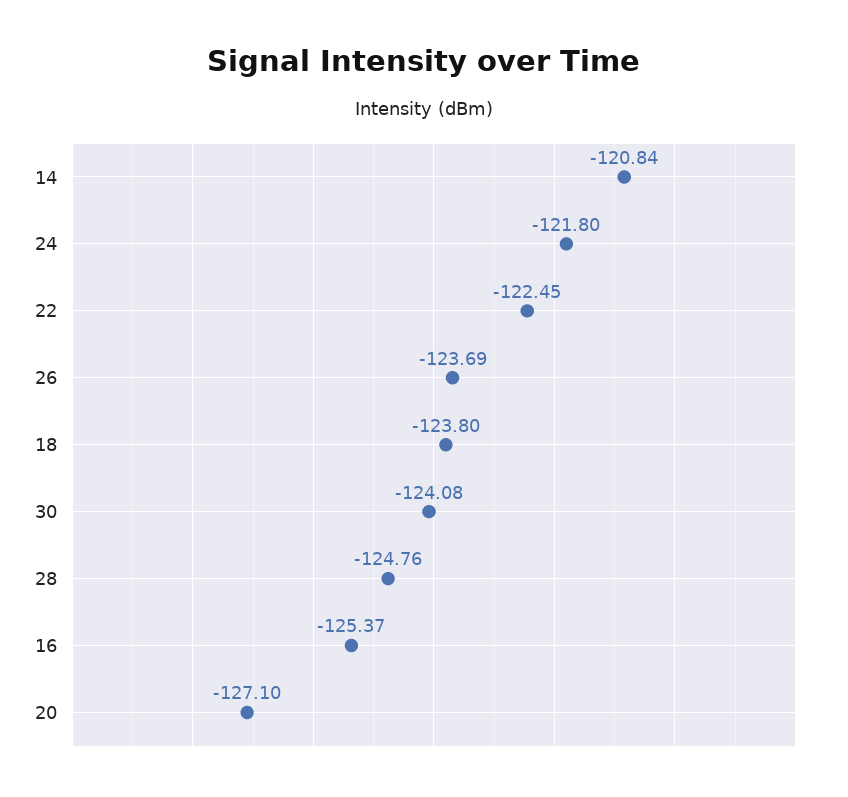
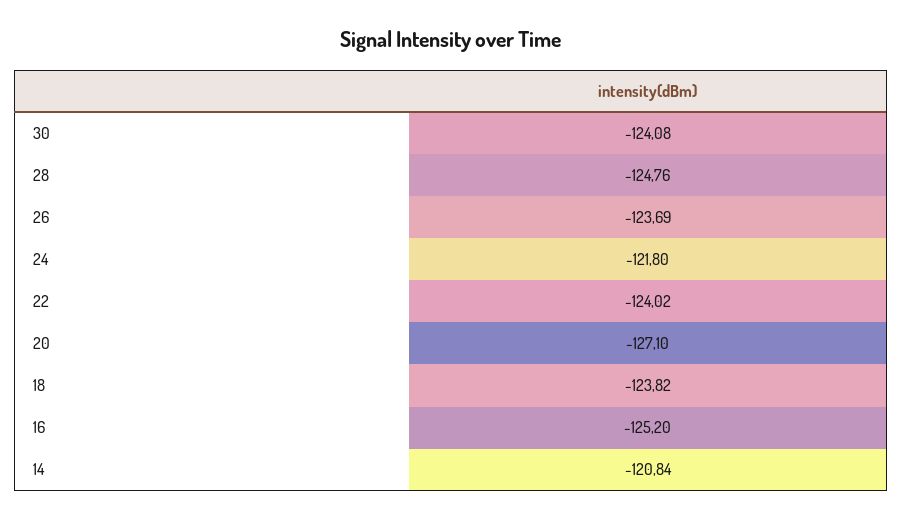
22: -122.45 -> -124.02
18: -123.8 -> -123.82
16: -125.37 -> -125.2

